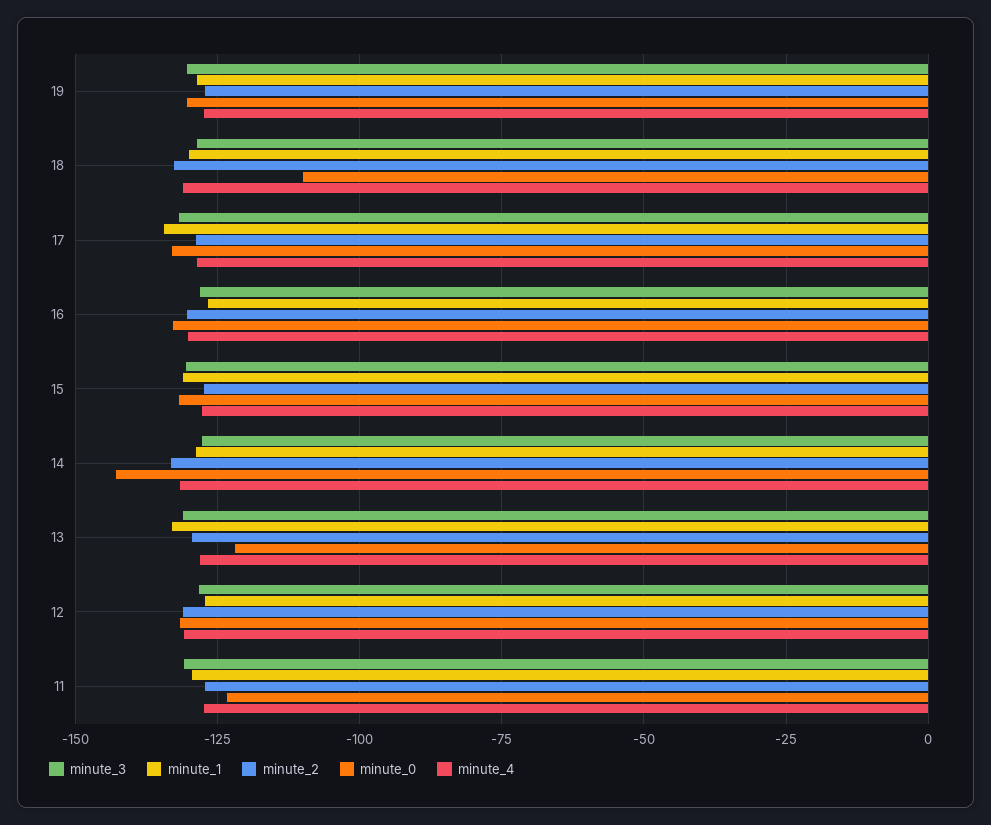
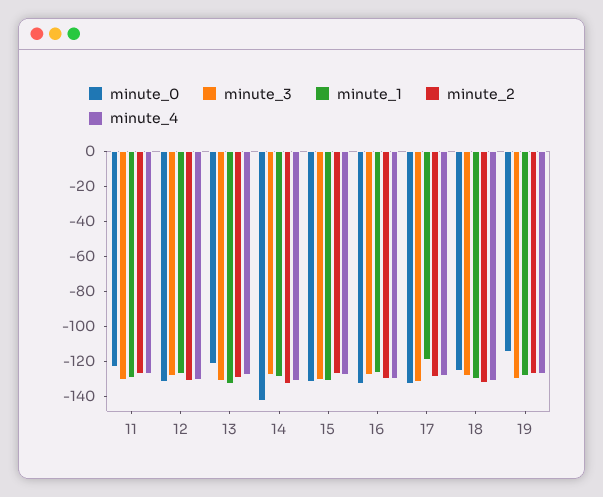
minute_0, 19: -130 -> -115
minute_0, 18: -110 -> -125
minute_1, 17: -135 -> -120

